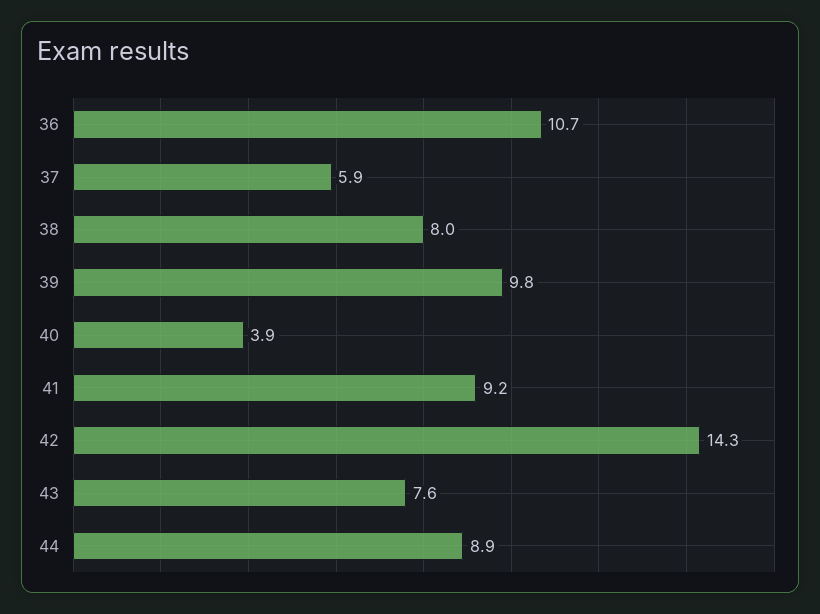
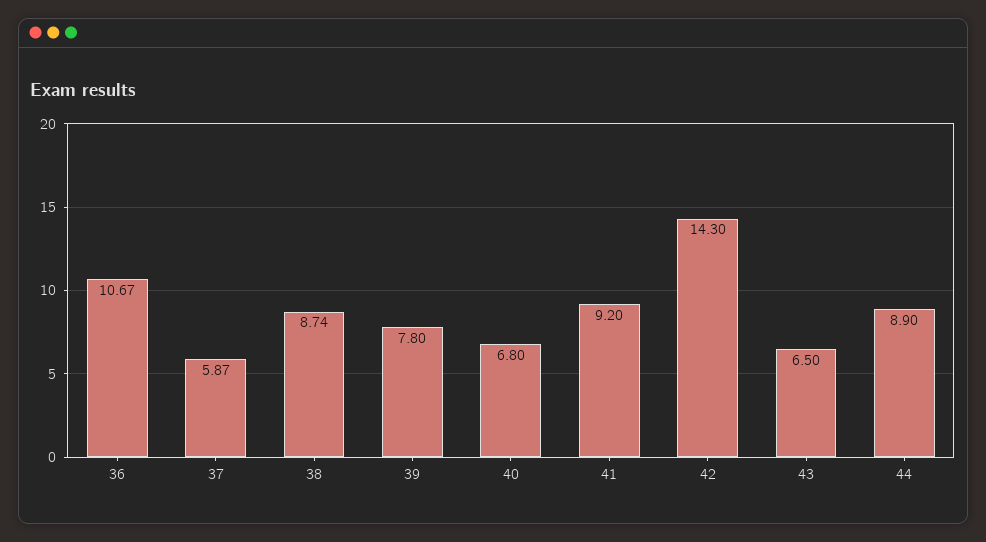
38: 8 -> 8.74
39: 9.8 -> 7.8
40: 3.9 -> 6.8
43: 7.6 -> 6.5

